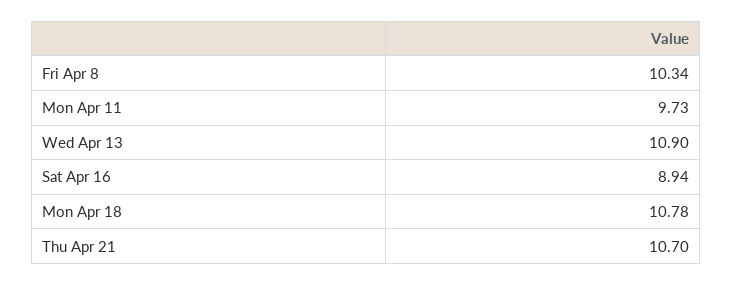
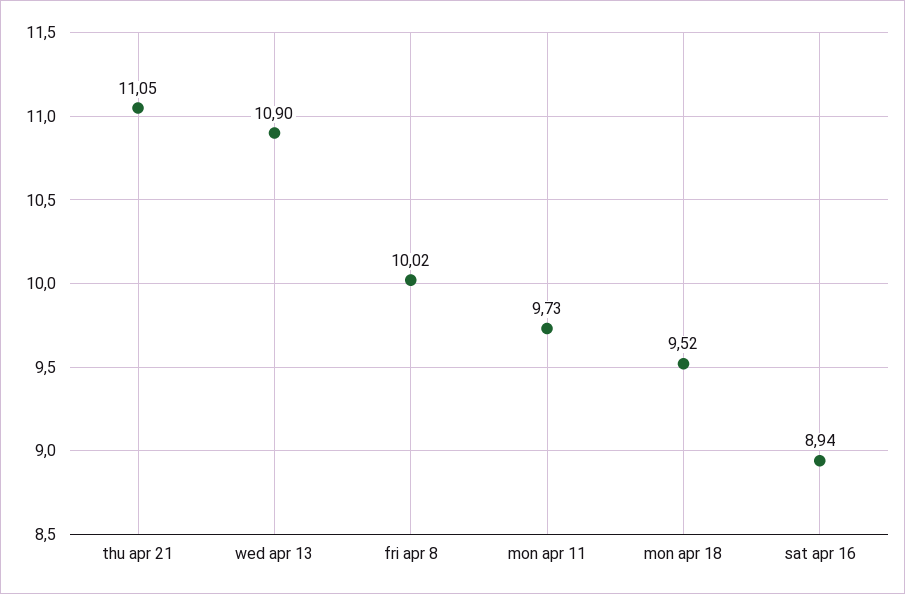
Fri Apr 8: 10.34 -> 10.02
Mon Apr 18: 10.78 -> 9.52
Thu Apr 21: 10.7 -> 11.05

